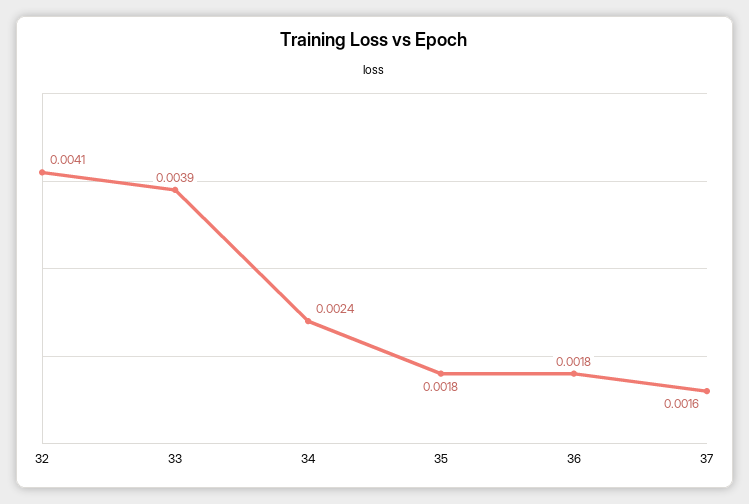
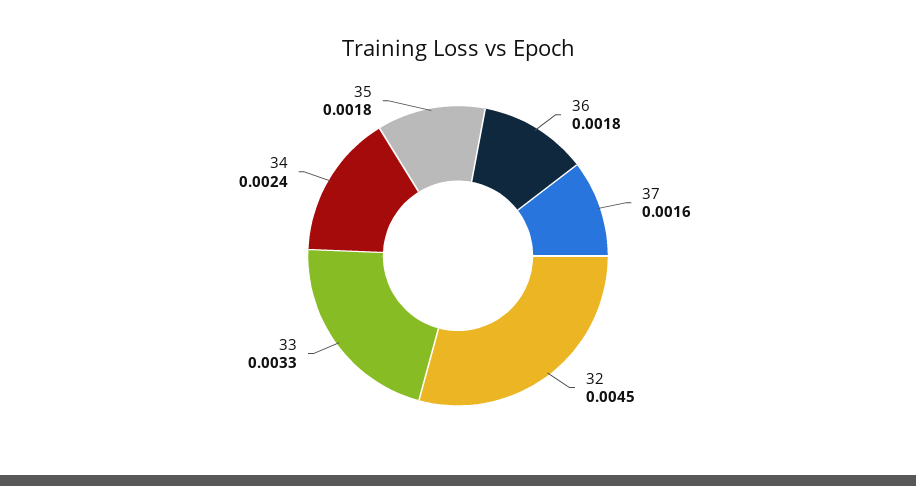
32: 0.0041 -> 0.0045
33: 0.0039 -> 0.0033

